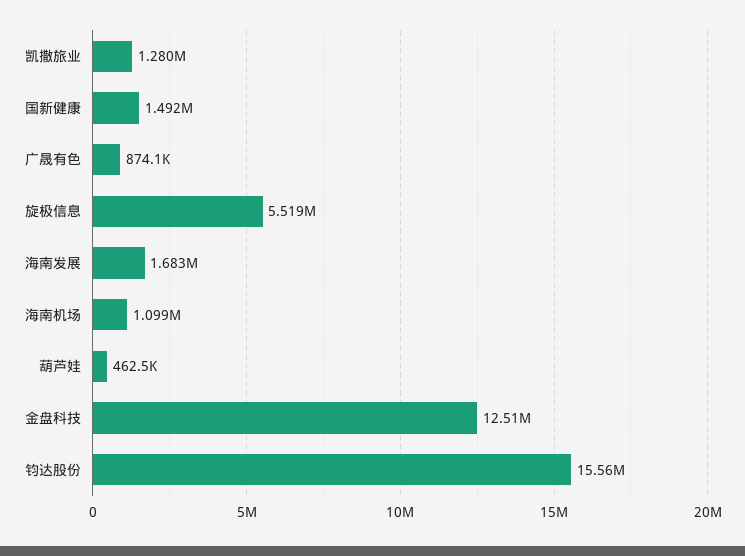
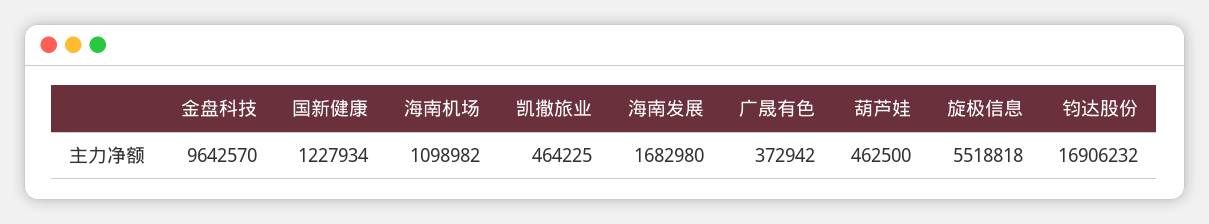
凯撒旅业: 1280000 -> 464225
国新健康: 1492000 -> 1227934
广晟有色: 874100 -> 372942
金盘科技: 12510000 -> 9642570
钧达股份: 15560000 -> 16906232

